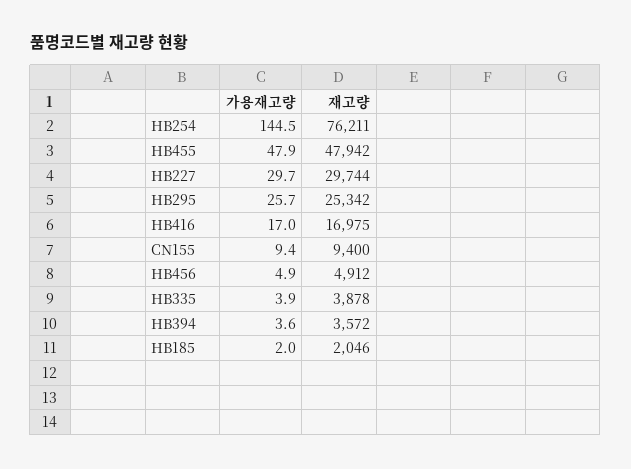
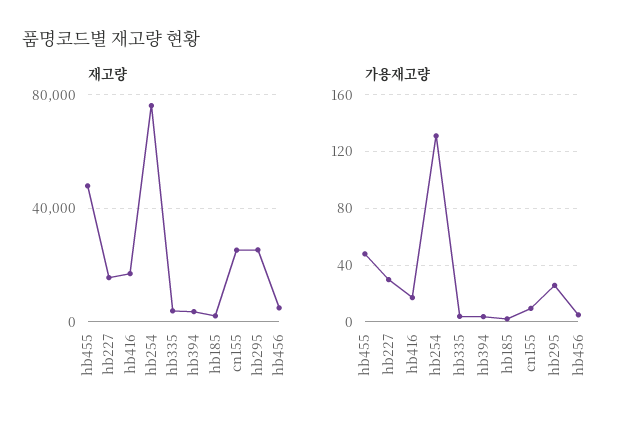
가용재고량, HB254: 144.5 -> 130
재고량, HB227: 29744 -> 15000
재고량, CN155: 9400 -> 25000

